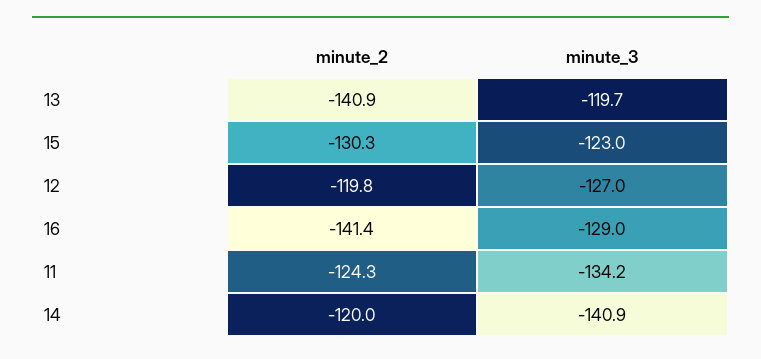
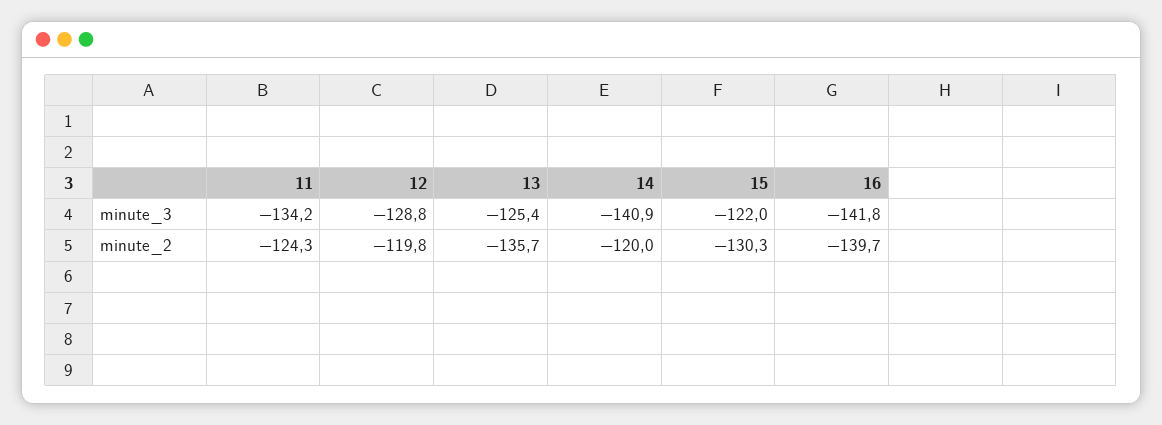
minute_2, 13: -140.9 -> -135.7
minute_3, 13: -119.7 -> -125.4
minute_3, 15: -123 -> -122
minute_3, 12: -127 -> -128.8
minute_2, 16: -141.4 -> -139.7
minute_3, 16: -129 -> -141.8

